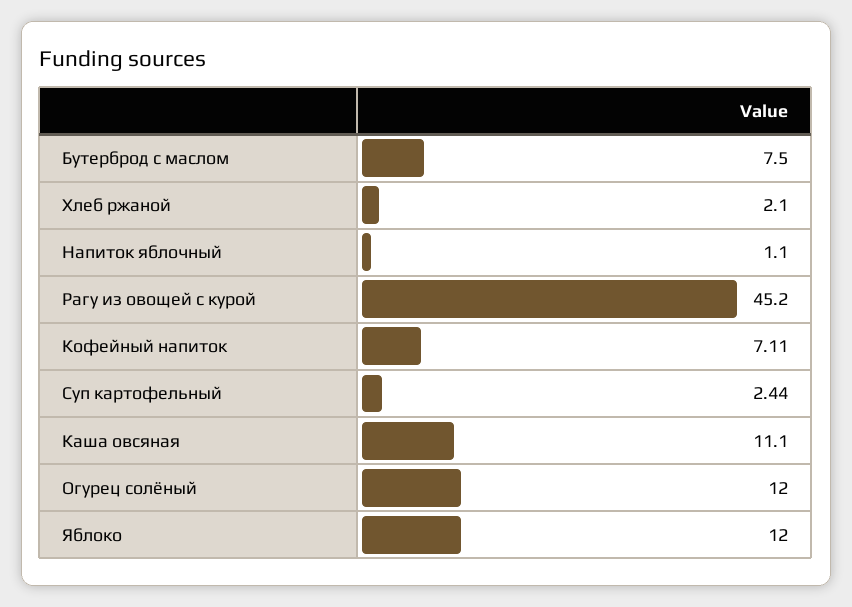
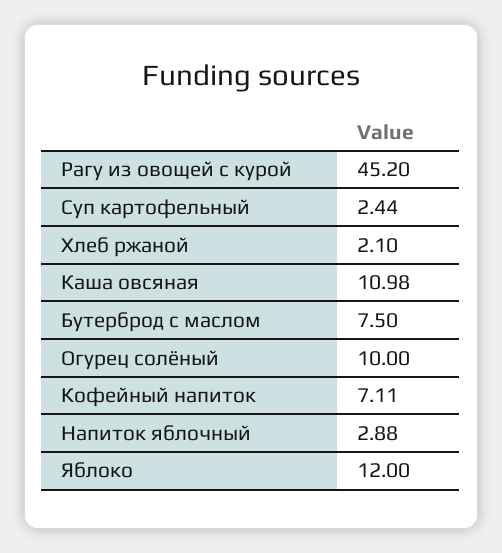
Напиток яблочный: 1.1 -> 2.88
Каша овсяная: 11.1 -> 10.98
Огурец солёный: 12 -> 10

